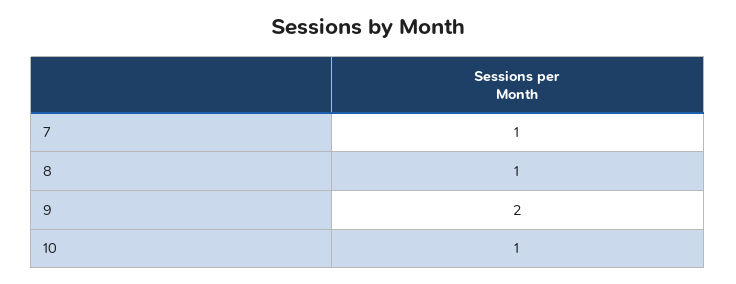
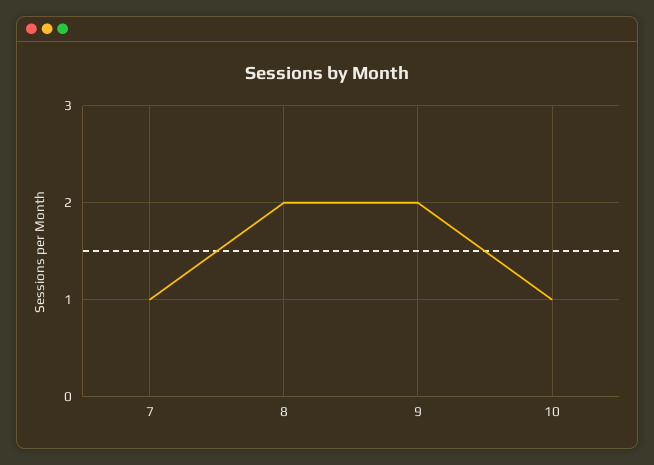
8: 1 -> 2

